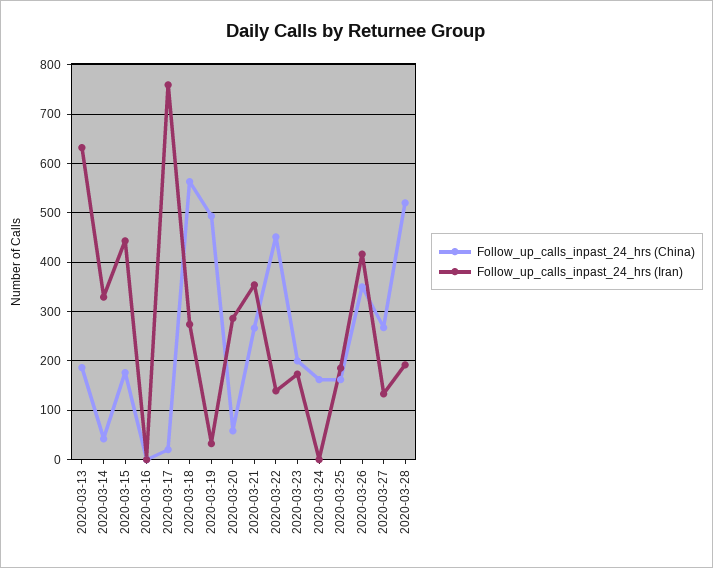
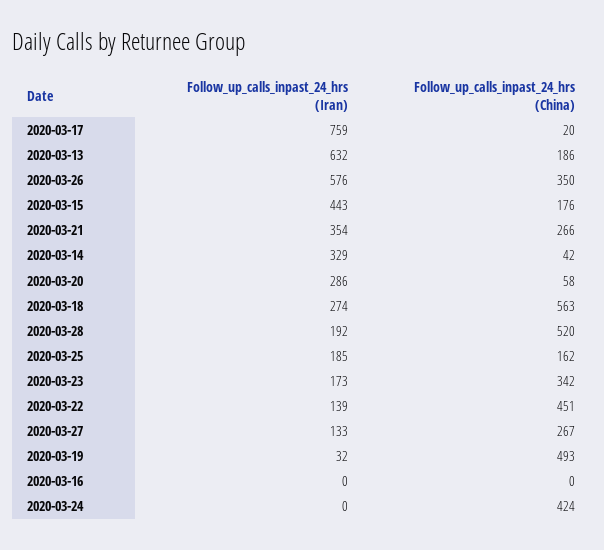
Follow_up_calls_inpast_24_hrs (China), 2020-03-23: 200 -> 342
Follow_up_calls_inpast_24_hrs (China), 2020-03-24: 160 -> 424
Follow_up_calls_inpast_24_hrs (Iran), 2020-03-26: 420 -> 576

